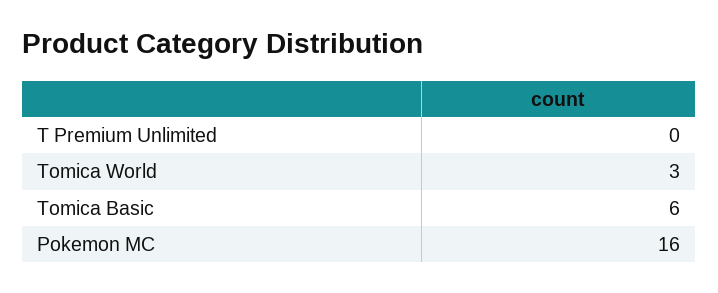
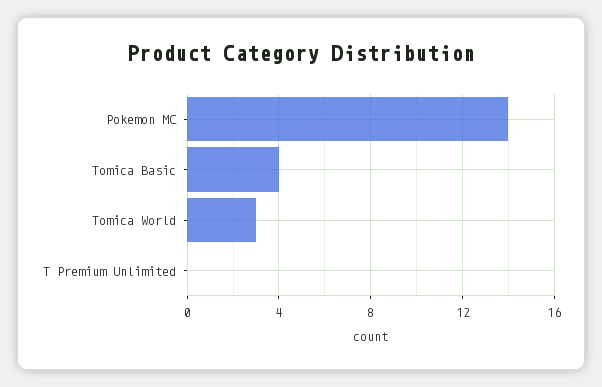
Tomica Basic: 6 -> 4
Pokemon MC: 16 -> 14

